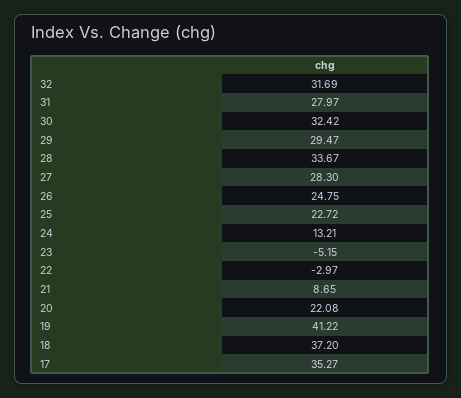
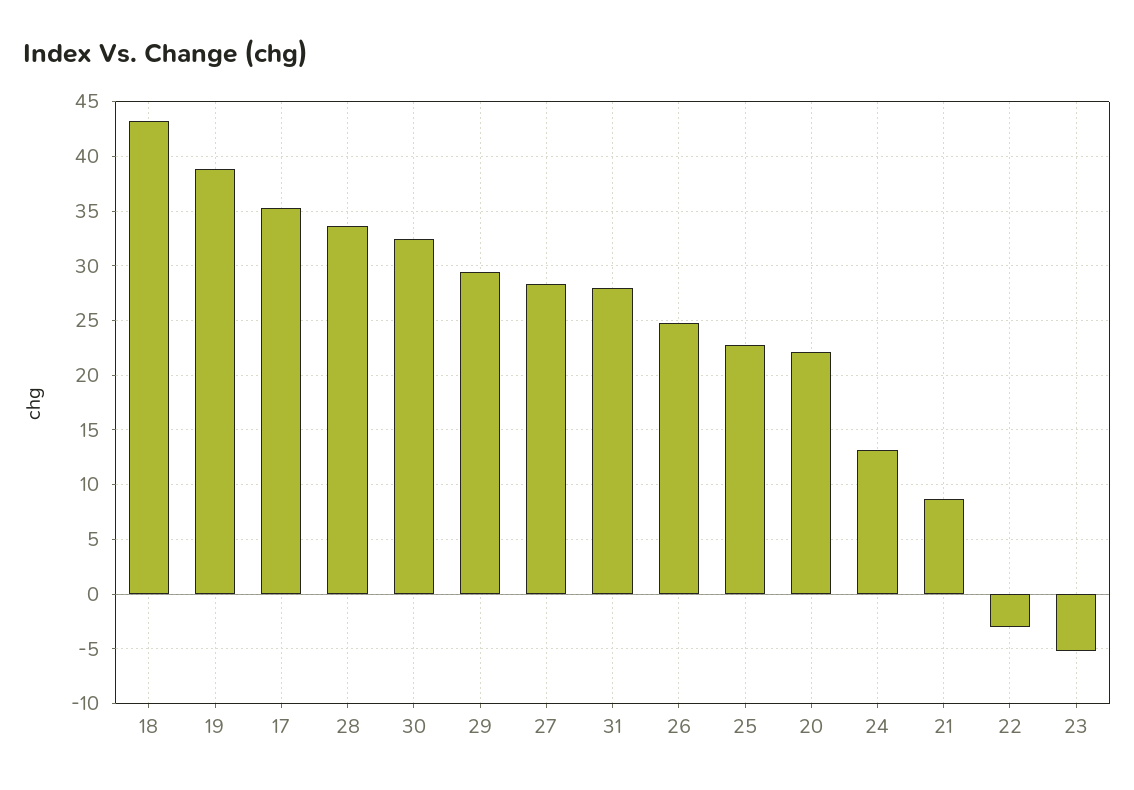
32: 31.69 -> none
19: 41.22 -> 39
18: 37.2 -> 43

